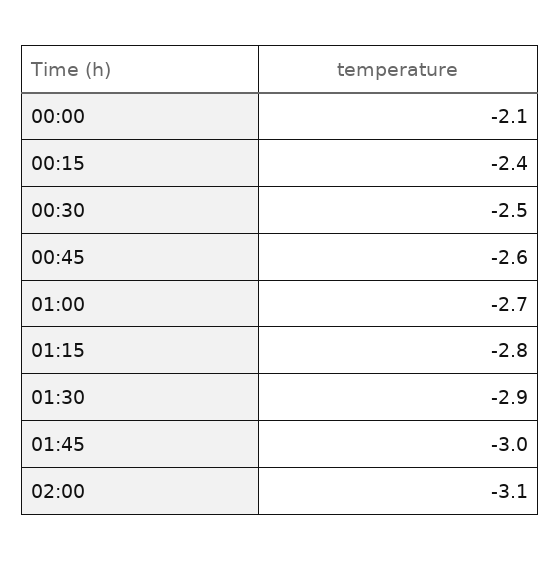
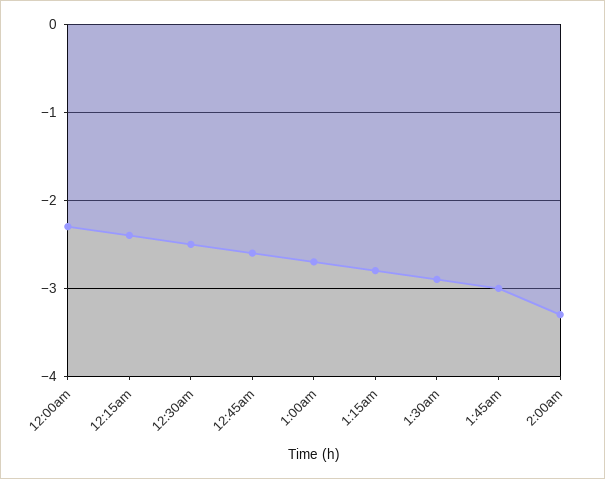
00:00: -2.1 -> -2.3
02:00: -3.1 -> -3.3

